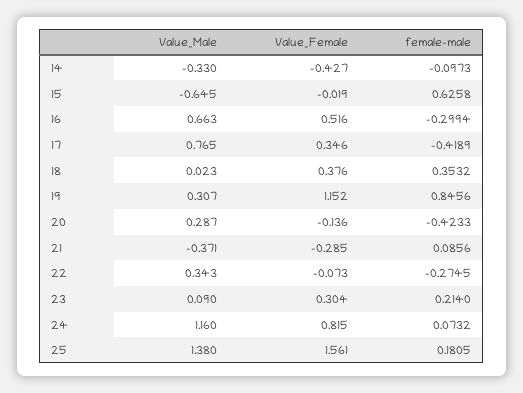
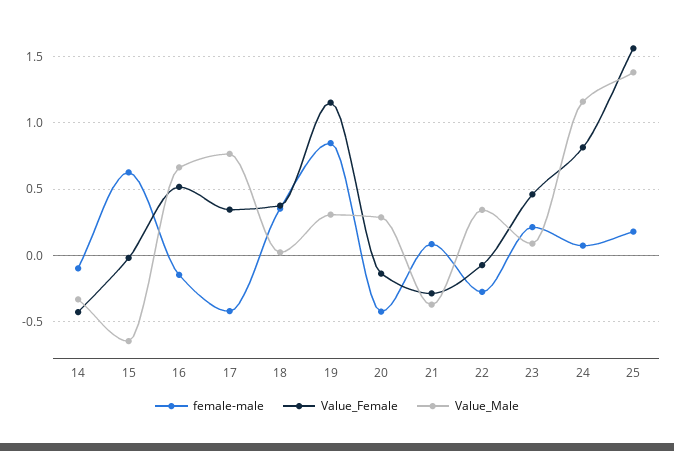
female-male, 16: -0.2994 -> -0.15
Value_Female, 23: 0.304 -> 0.45

